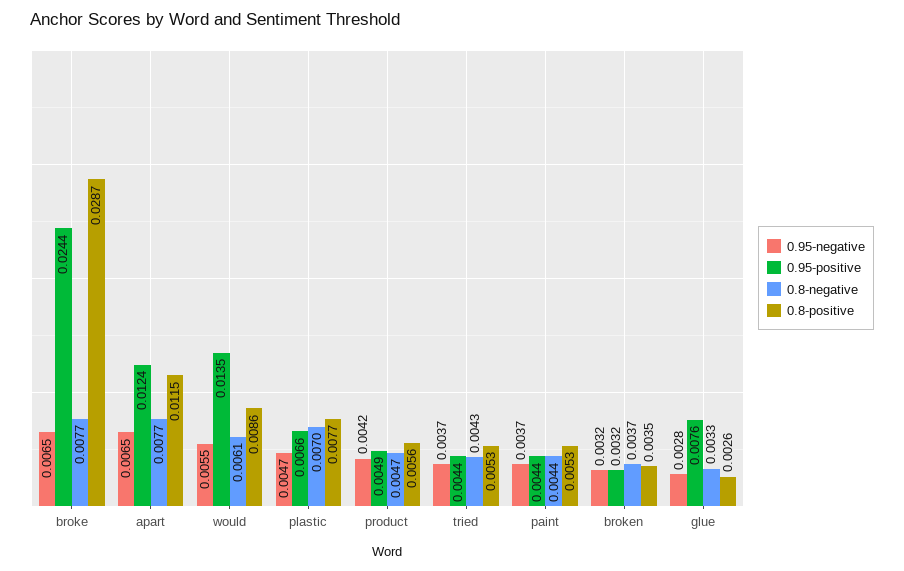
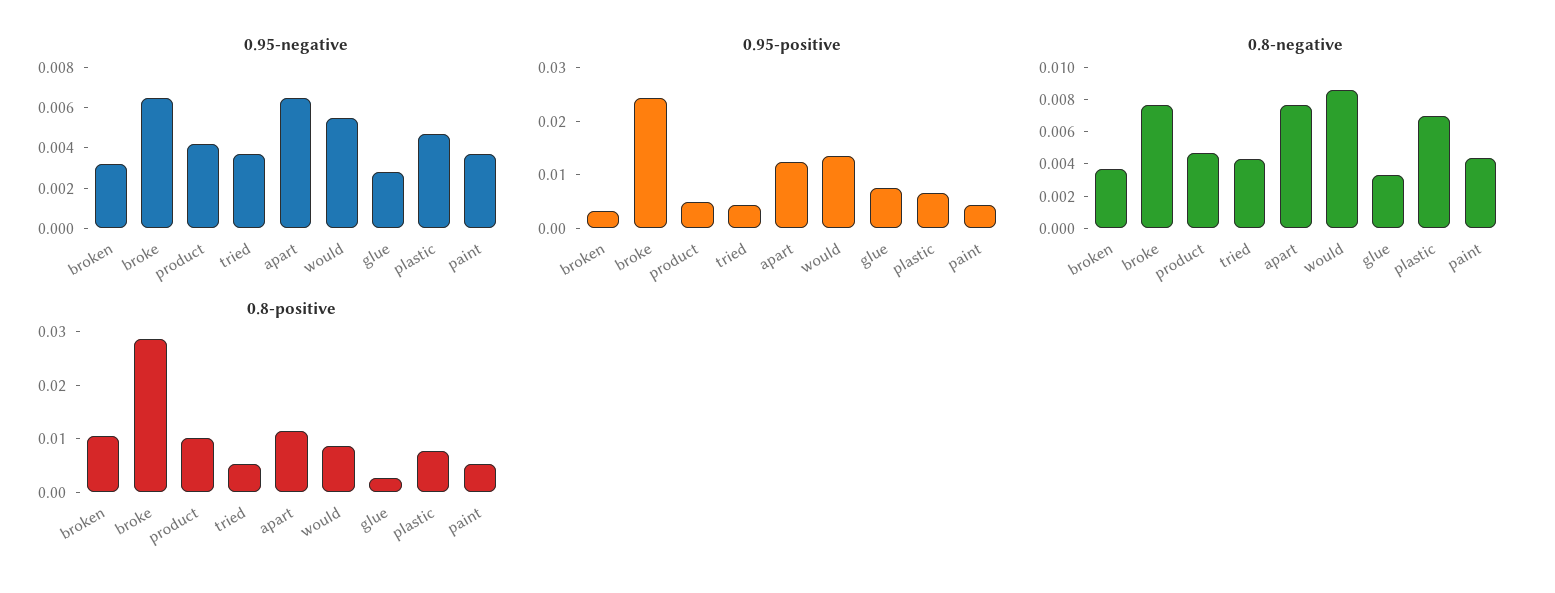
0.8-negative, would: 0.0061 -> 0.0085
0.8-positive, product: 0.0056 -> 0.01
0.8-positive, broken: 0.0035 -> 0.01

